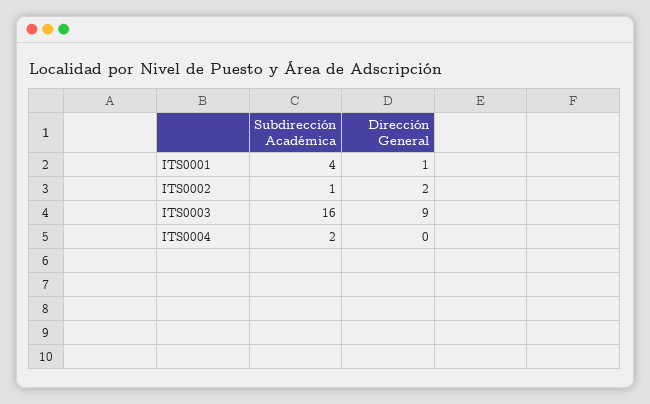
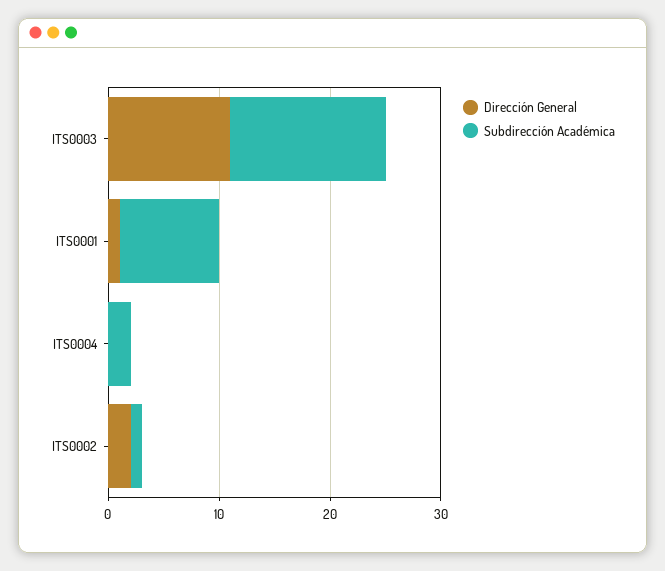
Subdirección Académica, ITS0001: 4 -> 9
Subdirección Académica, ITS0003: 16 -> 14
Dirección General, ITS0003: 9 -> 11

